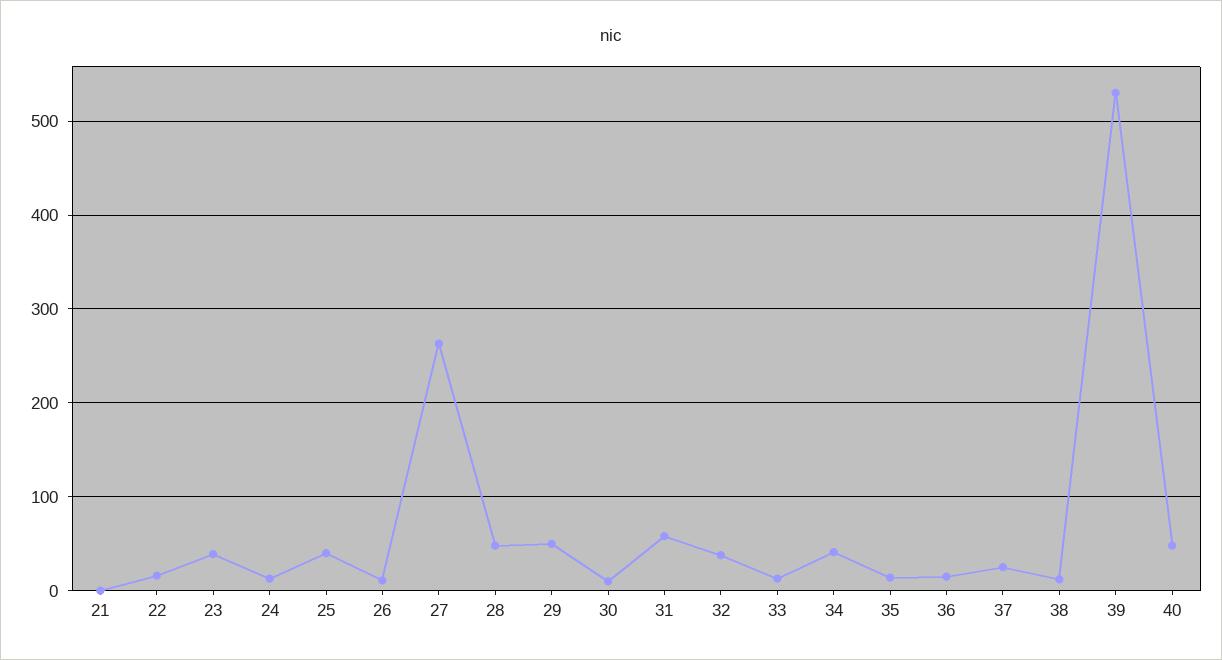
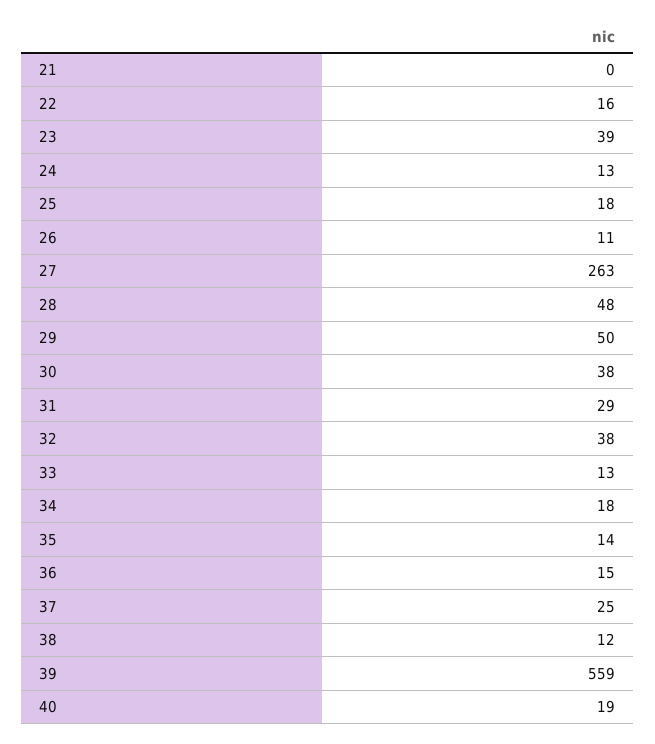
25: 40 -> 18
30: 10 -> 38
31: 60 -> 29
34: 40 -> 18
39: 530 -> 559
40: 50 -> 19

